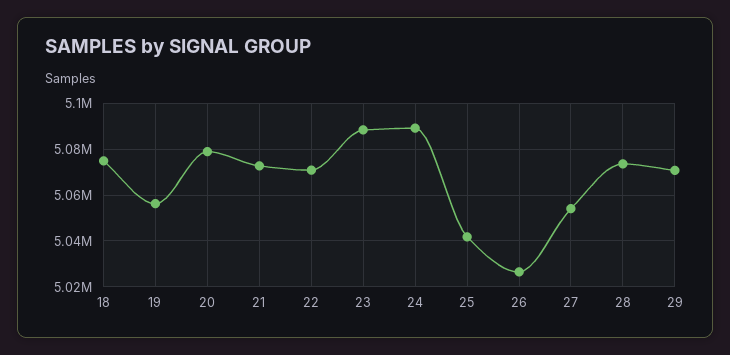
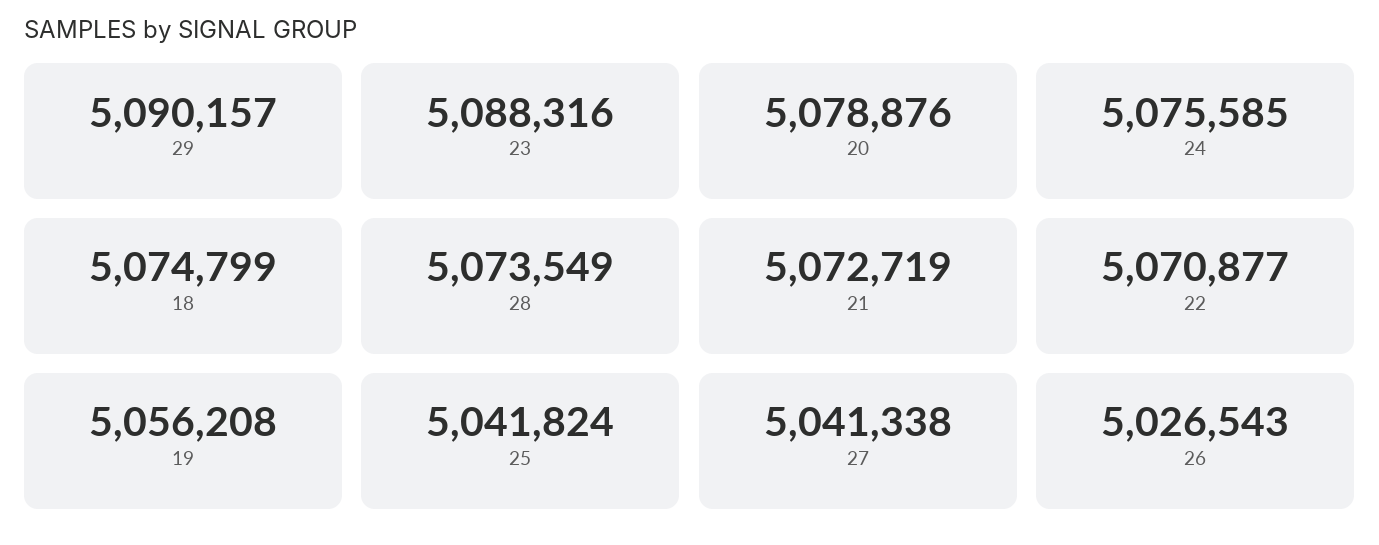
24: 5090000 -> 5075585
27: 5055000 -> 5041338
29: 5070000 -> 5090157

